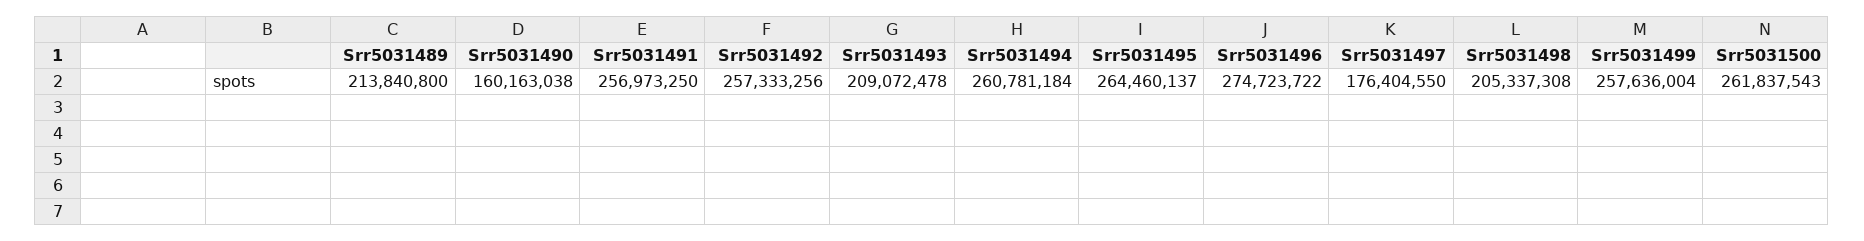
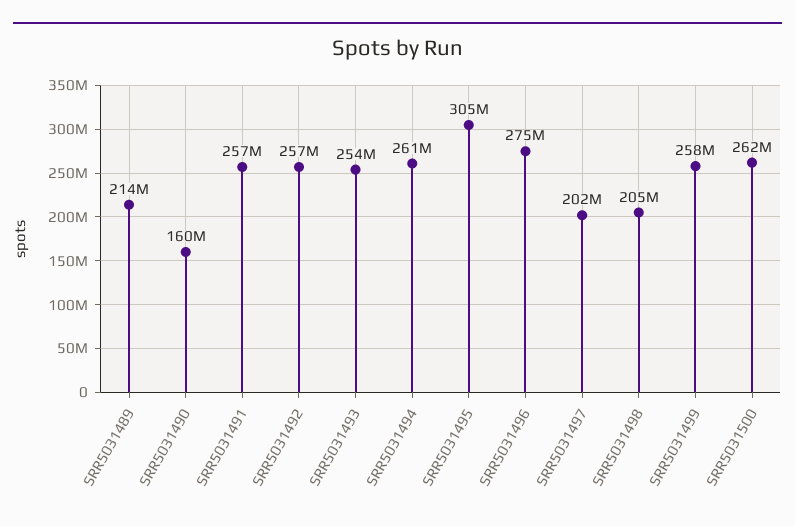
Srr5031493: 209072478 -> 254000000
Srr5031495: 264460137 -> 305000000
Srr5031497: 176404550 -> 202000000

